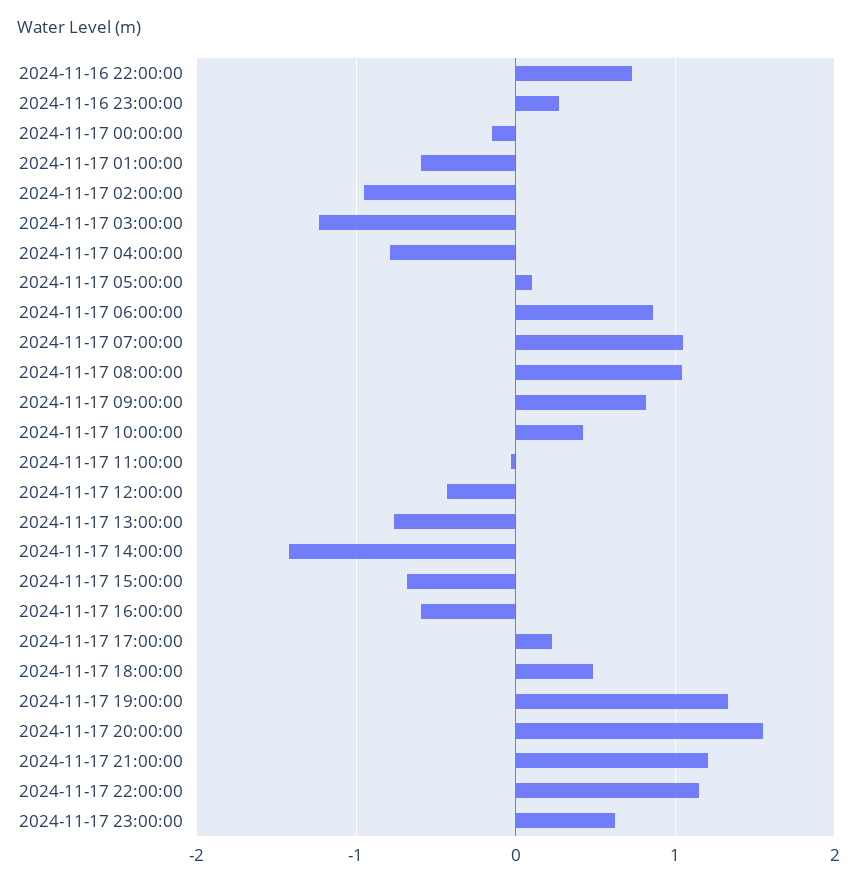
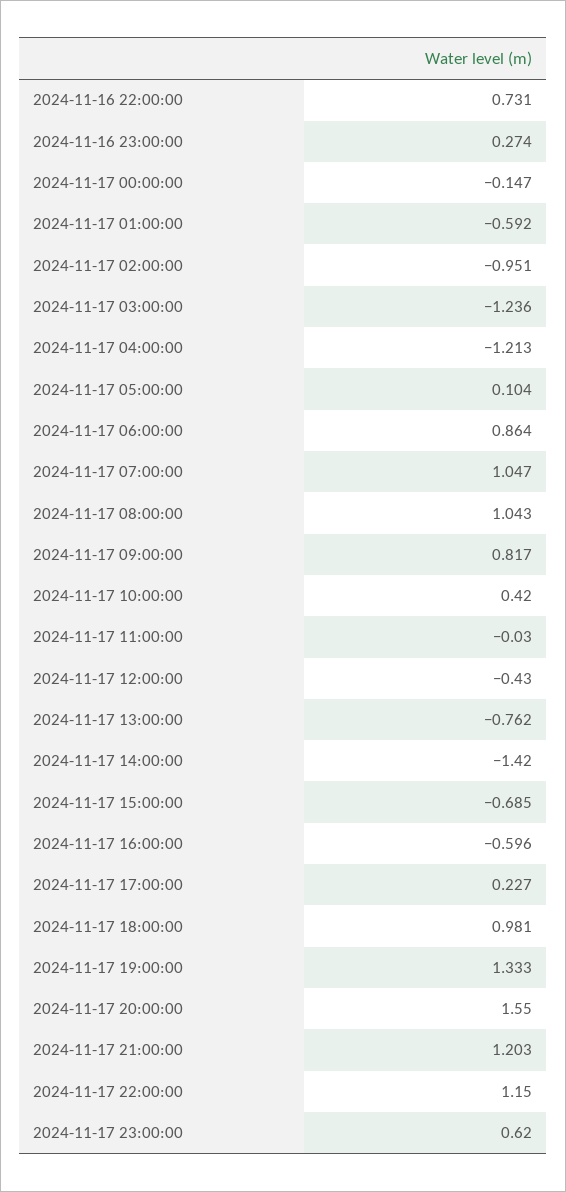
2024-11-17 04:00:00: -0.8 -> -1.213
2024-11-17 18:00:00: 0.5 -> 0.981

